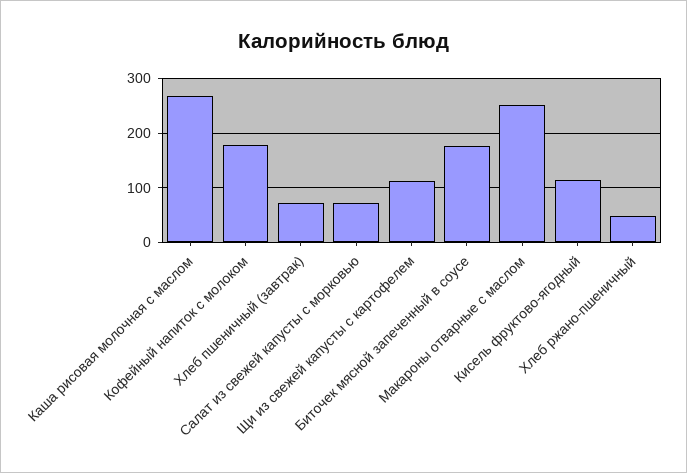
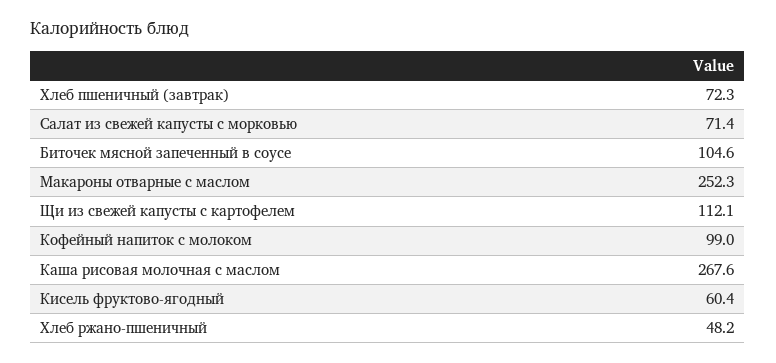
Кофейный напиток с молоком: 180 -> 99
Биточек мясной запеченный в соусе: 180 -> 104.6
Кисель фруктово-ягодный: 120 -> 60.4

